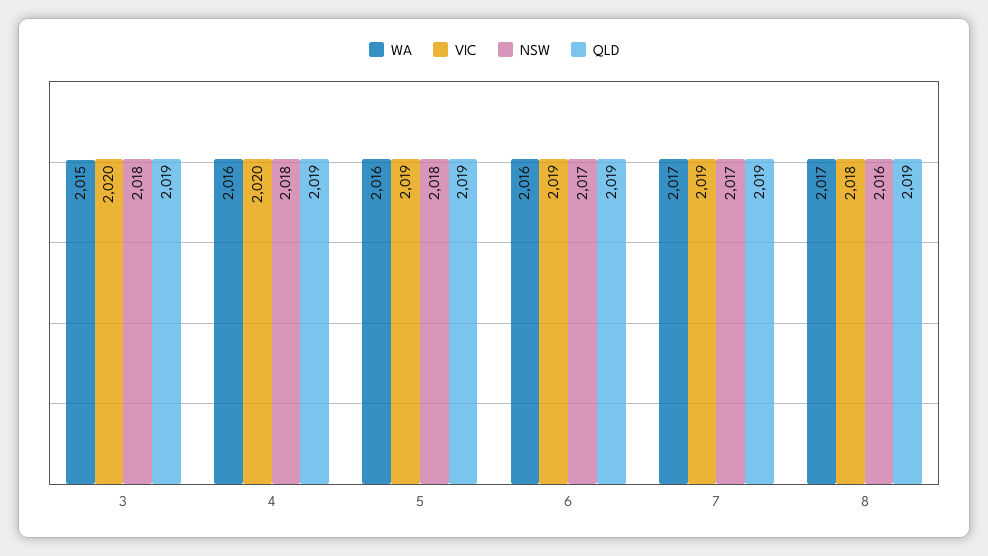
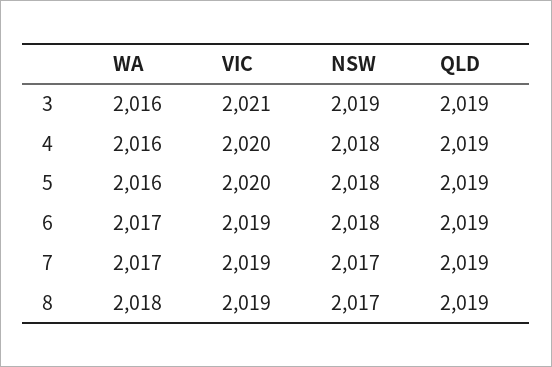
WA, 3: 2015 -> 2016
VIC, 3: 2020 -> 2021
NSW, 3: 2018 -> 2019
VIC, 5: 2019 -> 2020
WA, 6: 2016 -> 2017
NSW, 6: 2017 -> 2018
WA, 8: 2017 -> 2018
VIC, 8: 2018 -> 2019
NSW, 8: 2016 -> 2017

